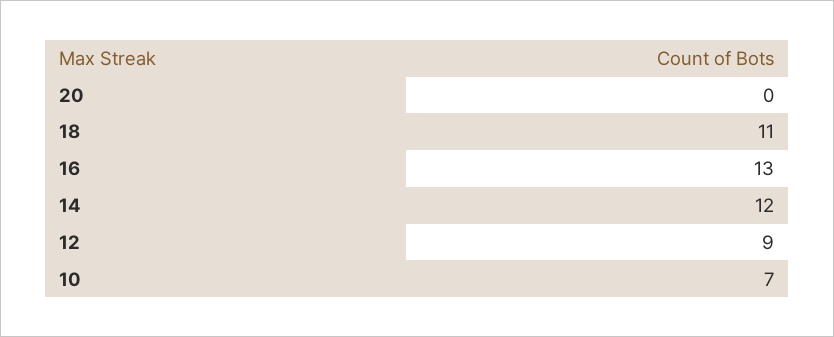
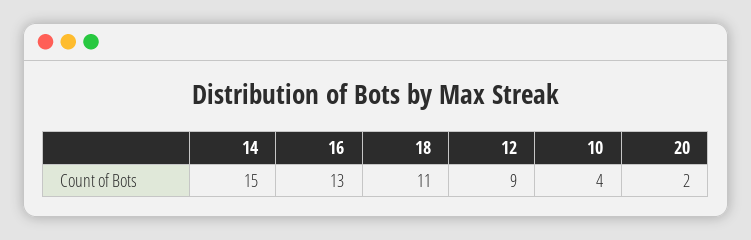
20: 0 -> 2
14: 12 -> 15
10: 7 -> 4

